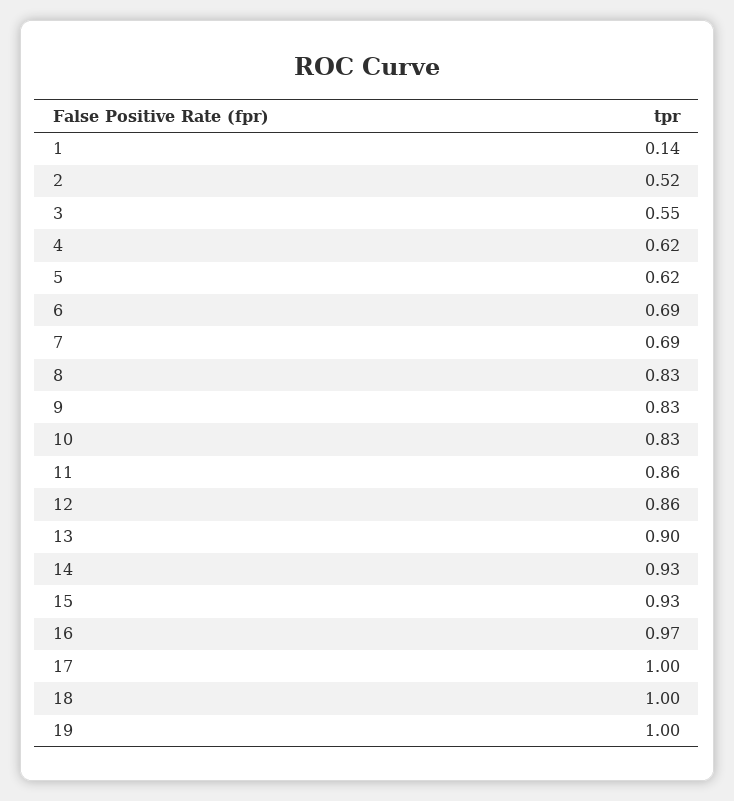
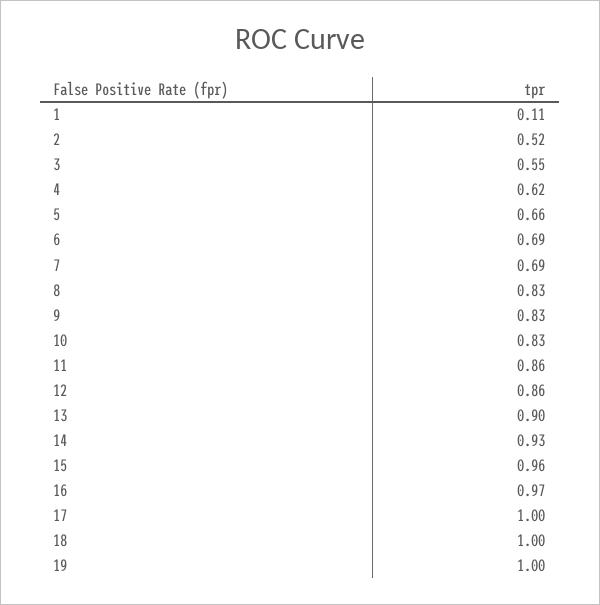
1: 0.14 -> 0.11
5: 0.62 -> 0.66
15: 0.93 -> 0.96

